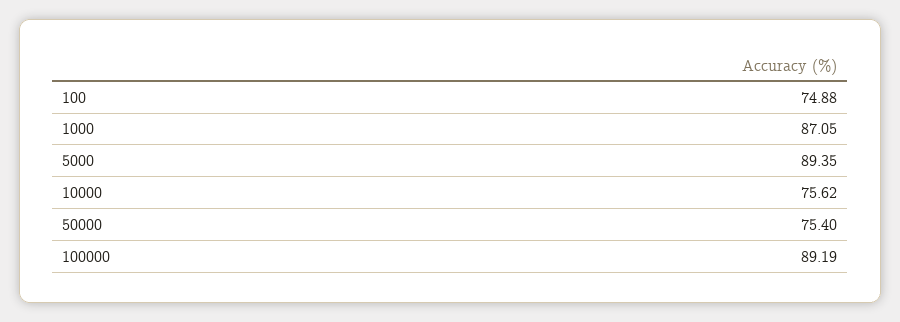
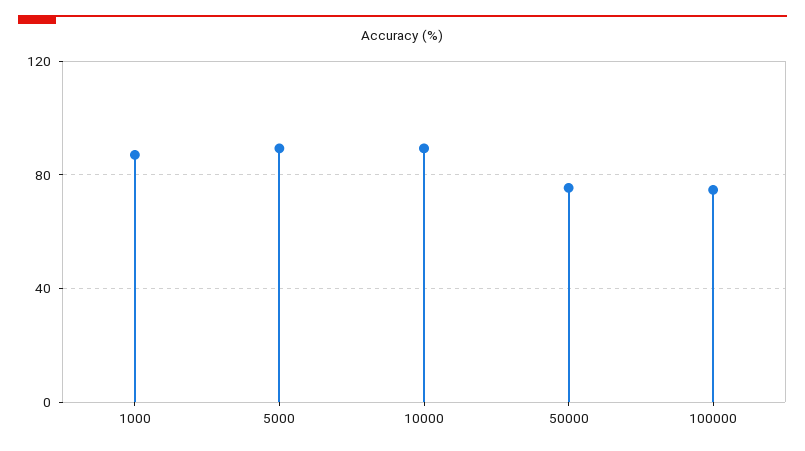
100: 74.88 -> none
10000: 75.62 -> 90
100000: 89.19 -> 75

